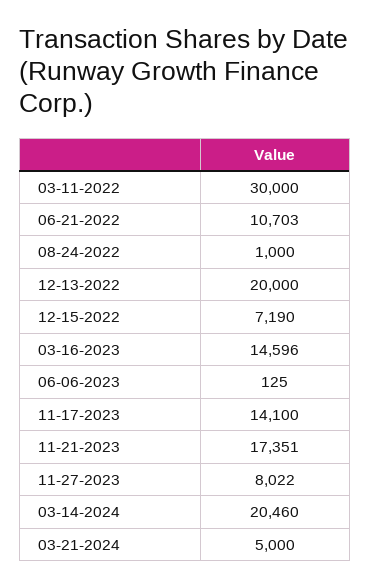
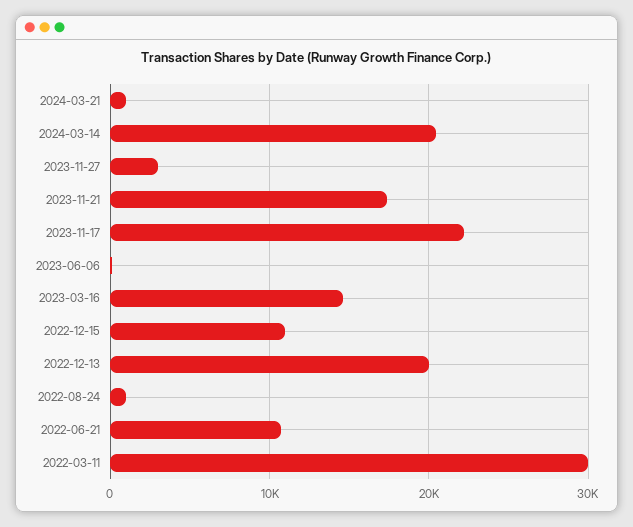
12-15-2022: 7190 -> 11000
11-17-2023: 14100 -> 22000
11-27-2023: 8022 -> 3000
03-21-2024: 5000 -> 1000

